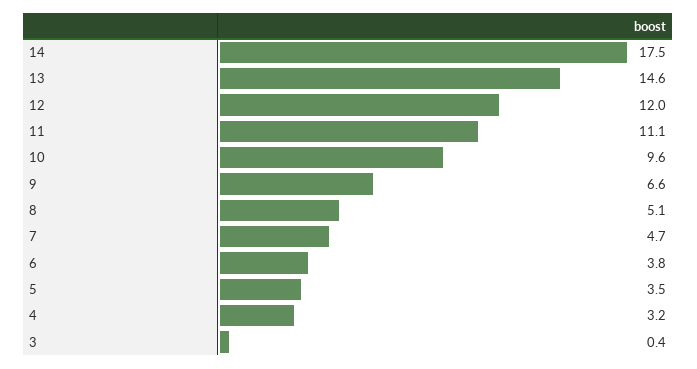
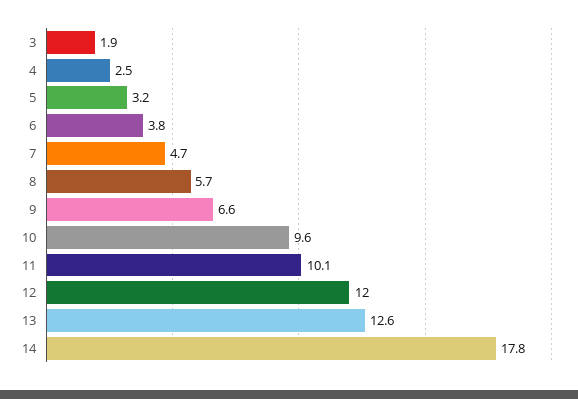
14: 17.5 -> 17.8
13: 14.6 -> 12.6
11: 11.1 -> 10.1
8: 5.1 -> 5.7
5: 3.5 -> 3.2
4: 3.2 -> 2.5
3: 0.4 -> 1.9

